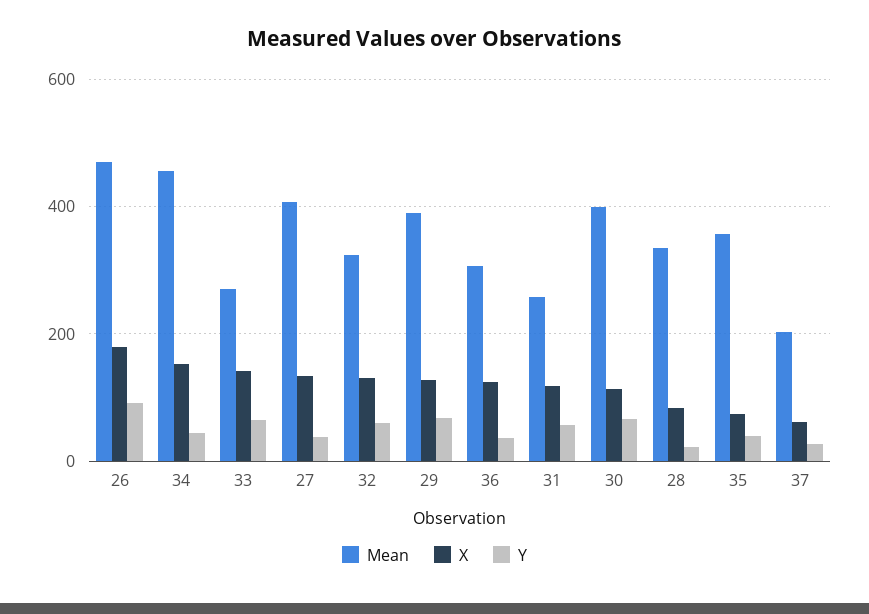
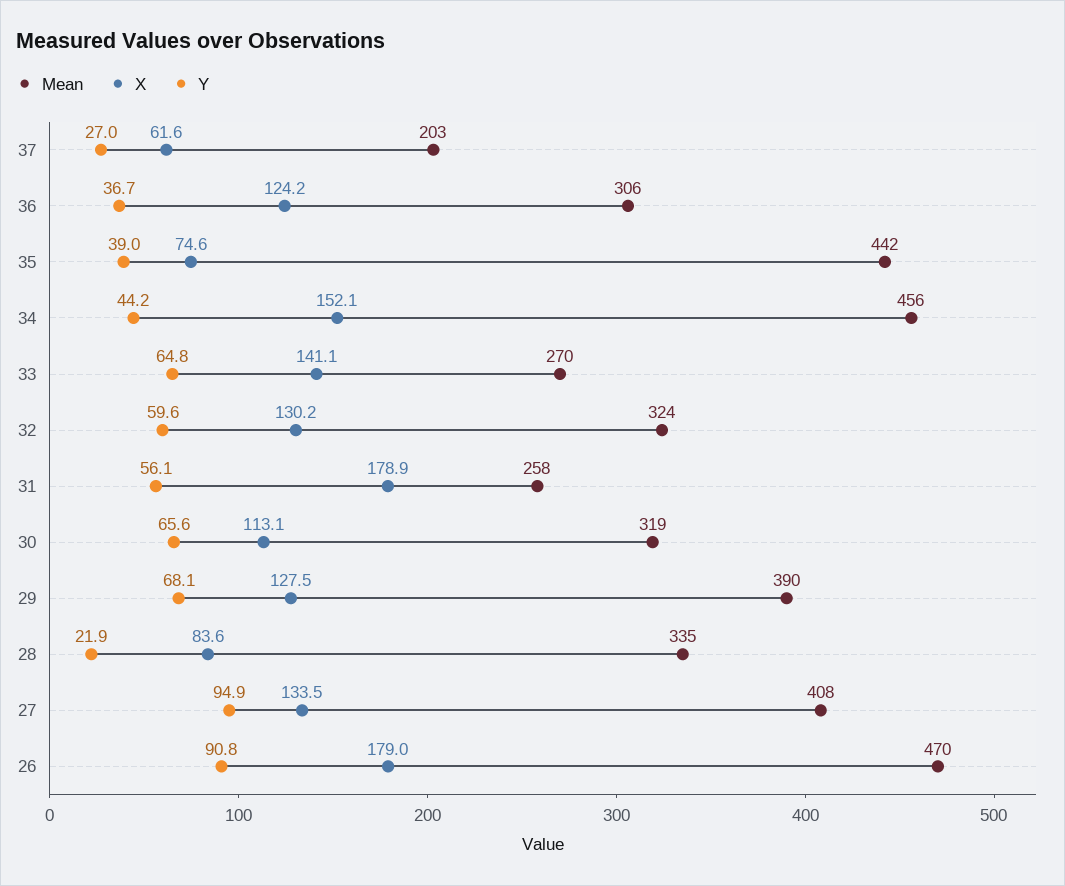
Y, 27: 40 -> 94.9
X, 31: 120 -> 178.9
Mean, 30: 400 -> 319
Mean, 35: 360 -> 442

